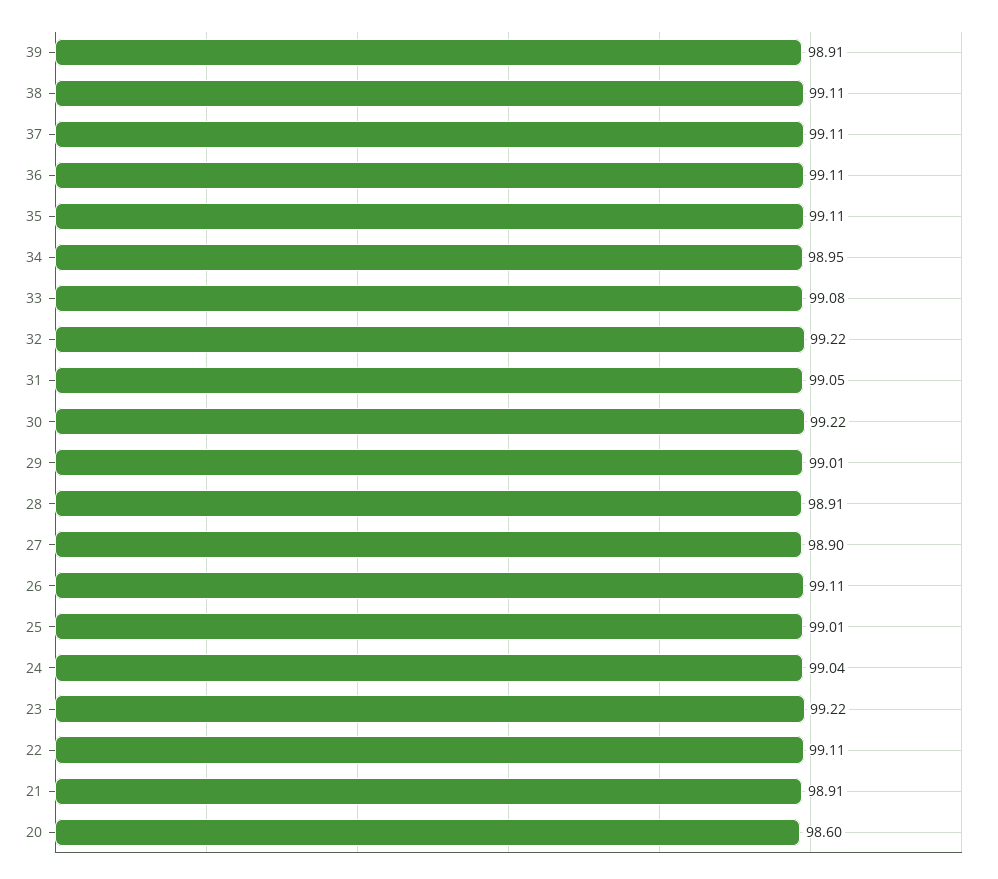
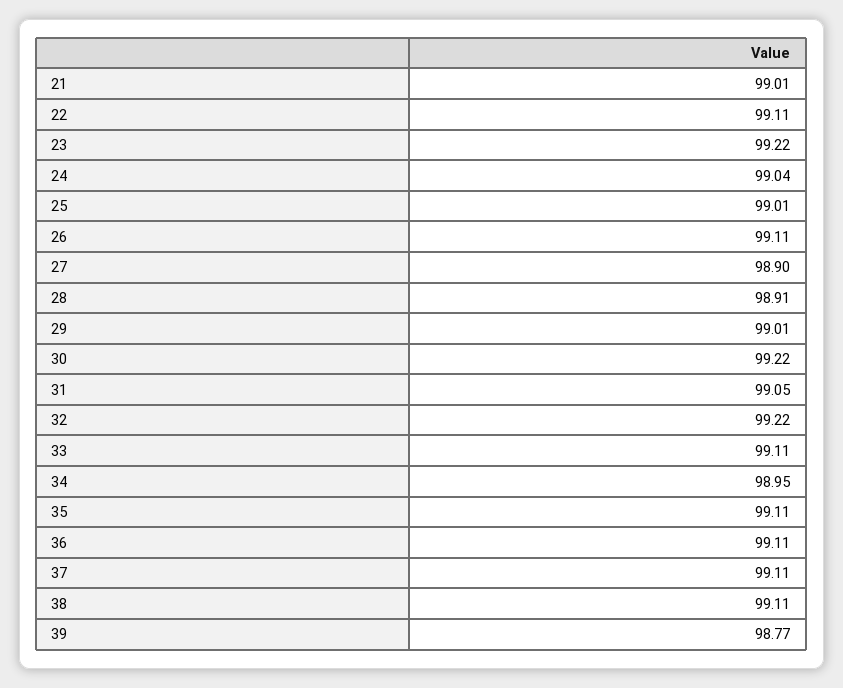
39: 98.91 -> 98.77
33: 99.08 -> 99.11
21: 98.91 -> 99.01
20: 98.6 -> none

